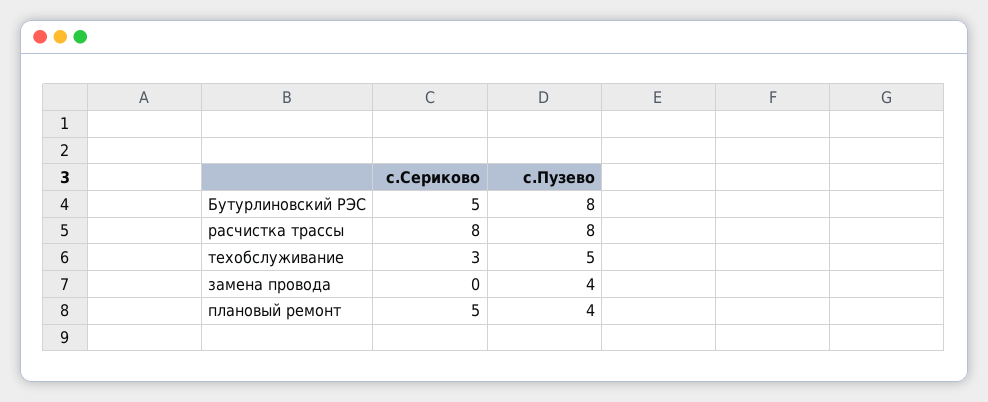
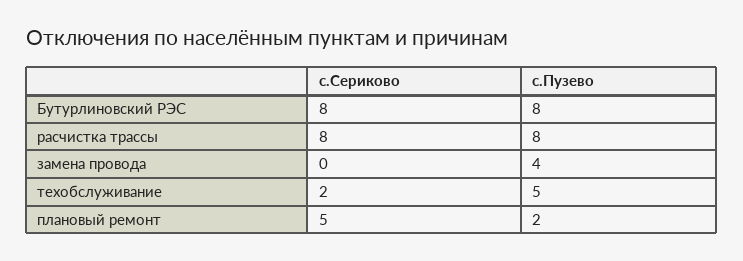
с.Сериково, Бутурлиновский РЭС: 5 -> 8
с.Сериково, техобслуживание: 3 -> 2
с.Пузево, плановый ремонт: 4 -> 2

